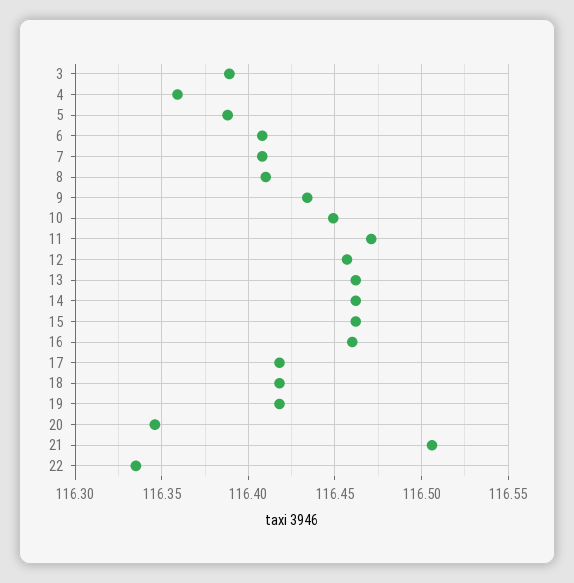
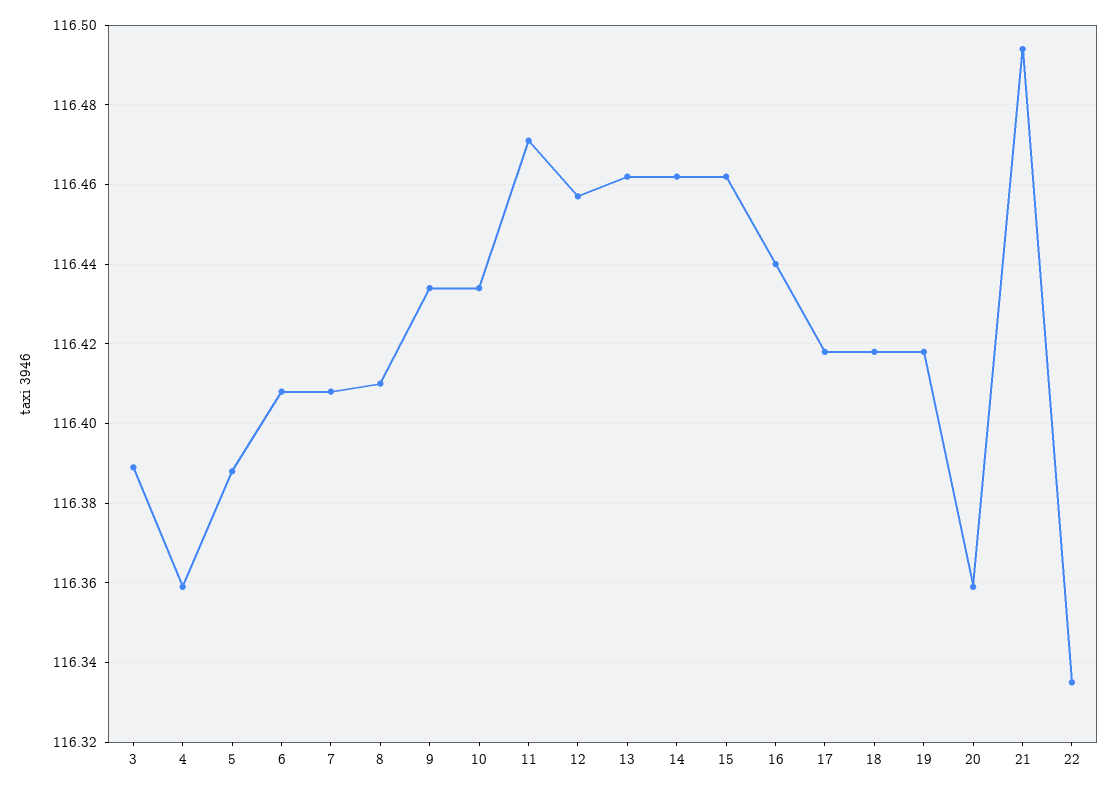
10: 116.45 -> 116.435
16: 116.46 -> 116.44
20: 116.345 -> 116.36
21: 116.505 -> 116.495

